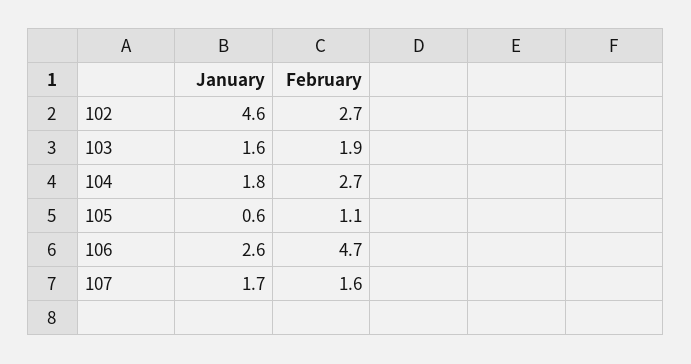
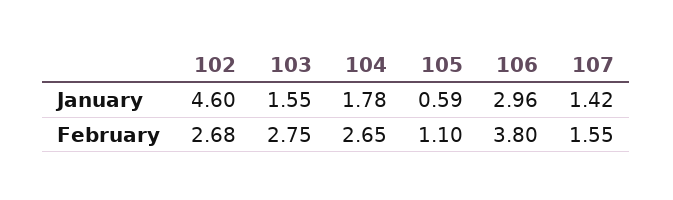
February, 103: 1.9 -> 2.75
January, 106: 2.6 -> 2.96
February, 106: 4.7 -> 3.8
January, 107: 1.7 -> 1.42

